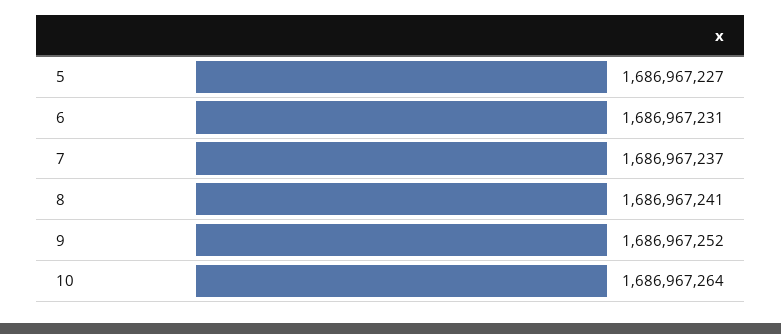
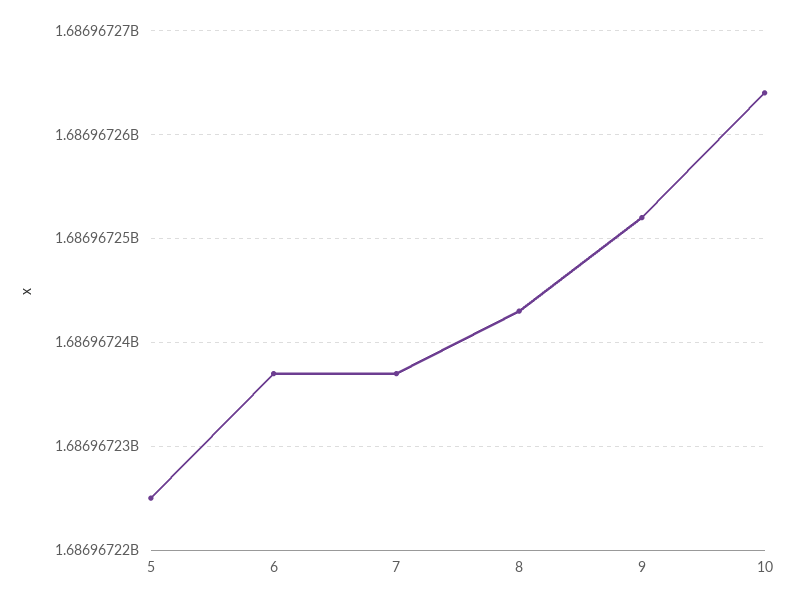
5: 1686967227 -> 1686967225
6: 1686967231 -> 1686967237
8: 1686967241 -> 1686967243

